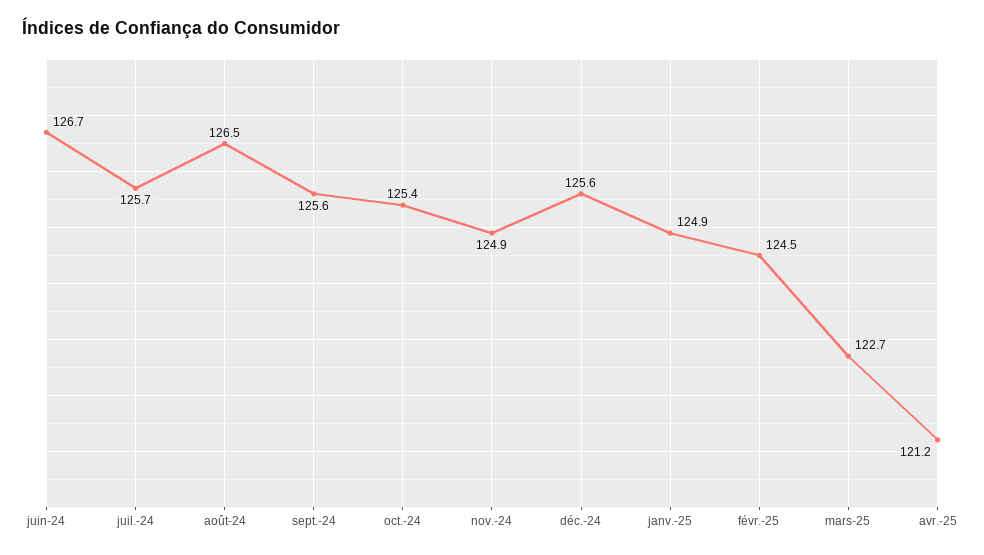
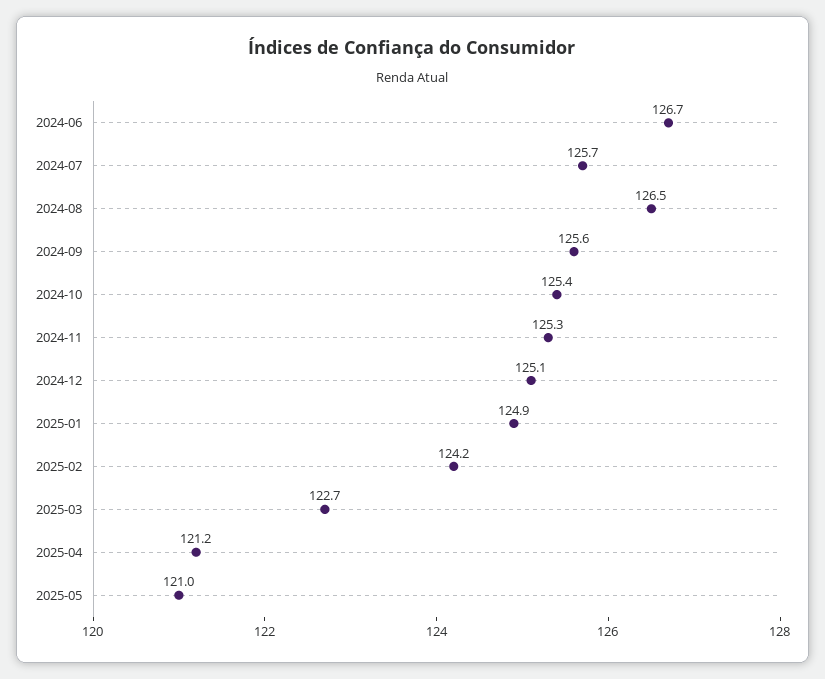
nov.-24: 124.9 -> 125.3
déc.-24: 125.6 -> 125.1
févr.-25: 124.5 -> 124.2
2025-05: none -> 121

